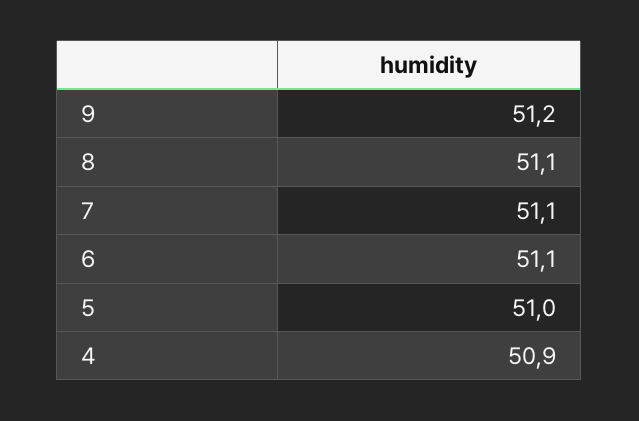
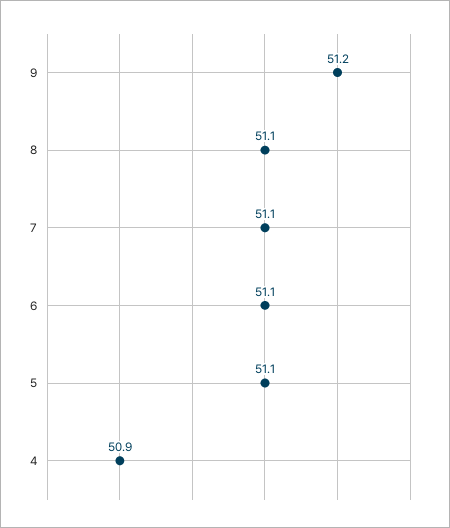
5: 51 -> 51.1

